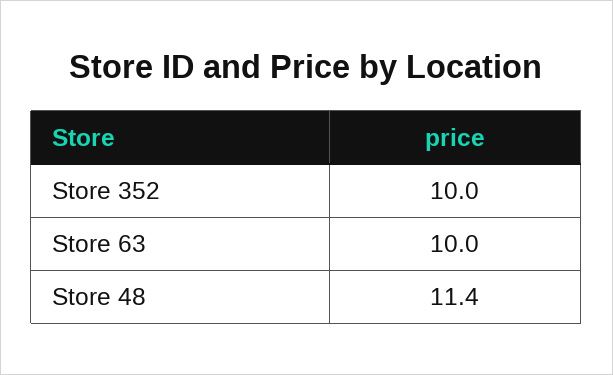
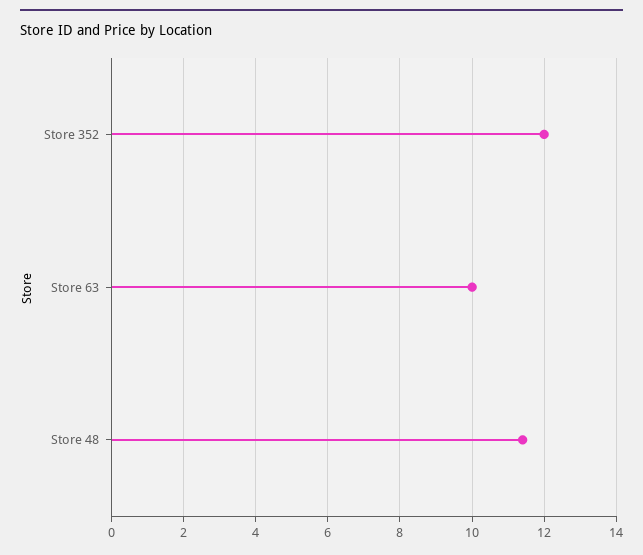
Store 352: 10 -> 12

